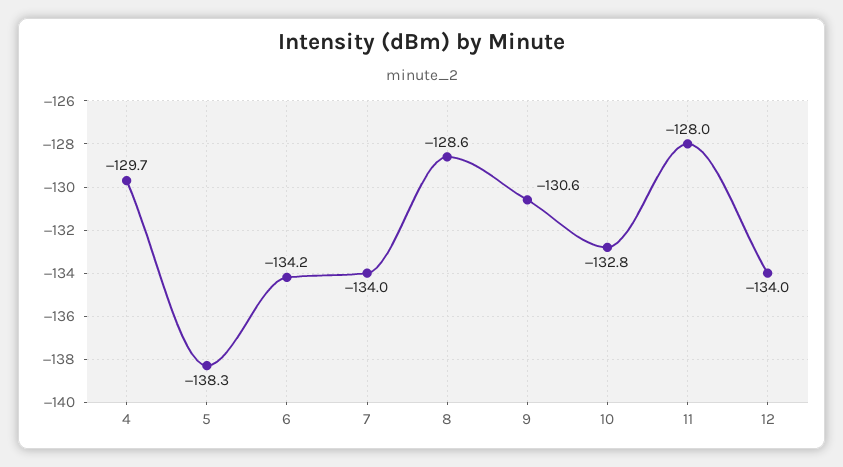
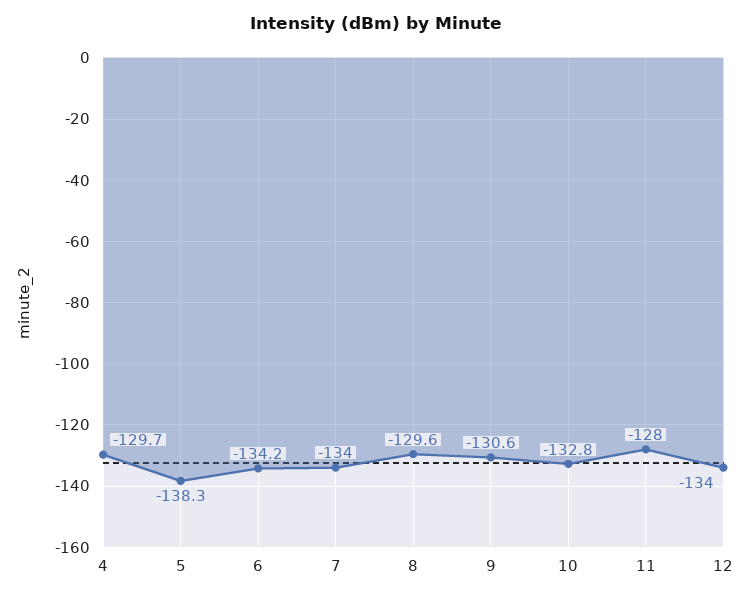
8: -128.6 -> -129.6

